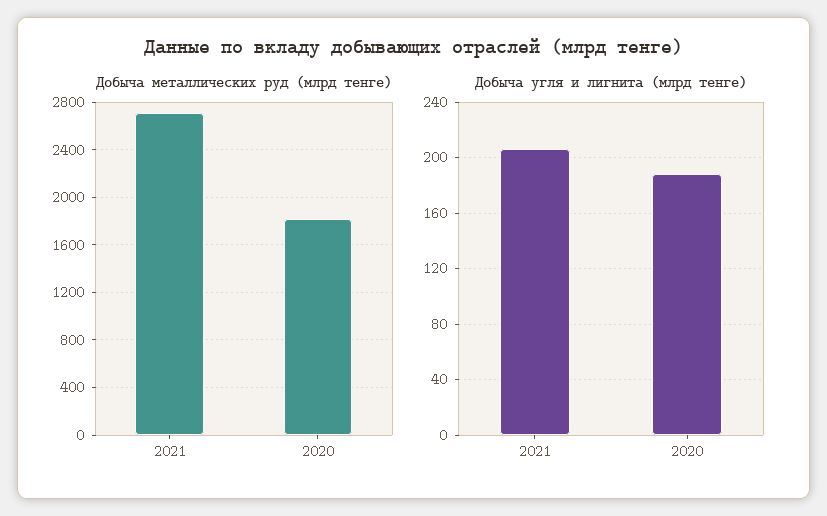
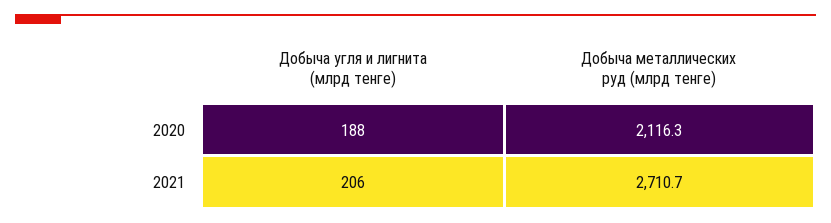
Добыча металлических руд (млрд тенге), 2020: 1800 -> 2116.3

